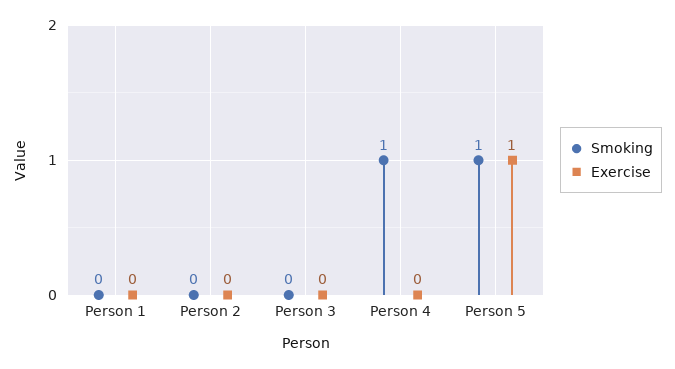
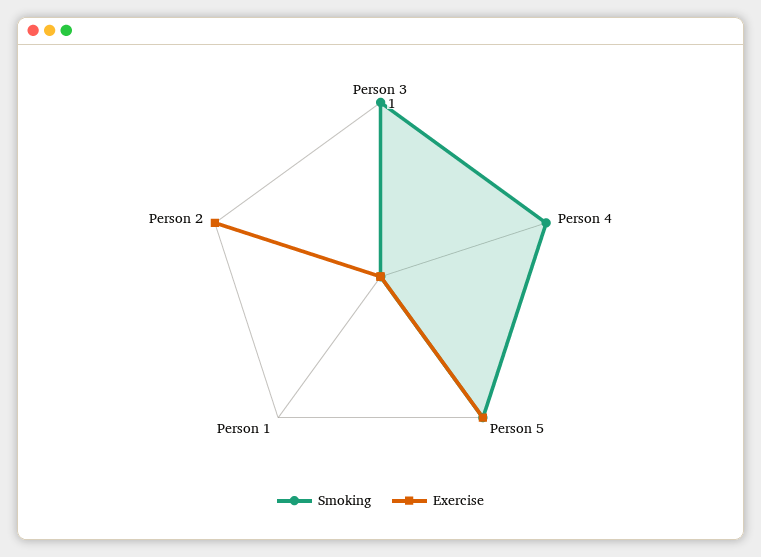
Exercise, Person 2: 0 -> 1
Smoking, Person 3: 0 -> 1

